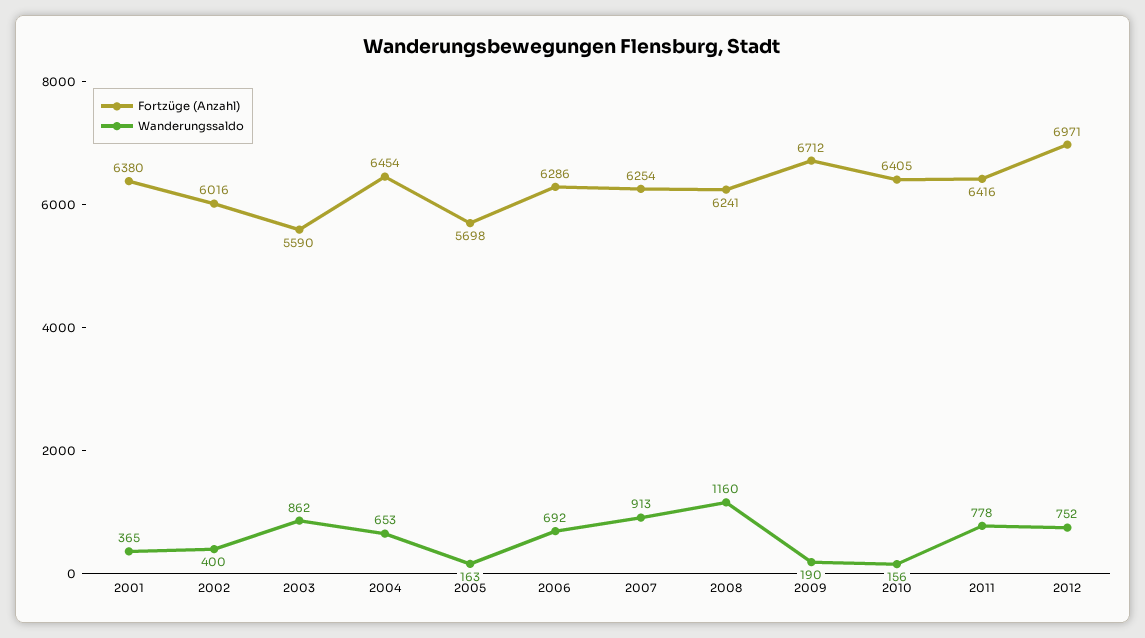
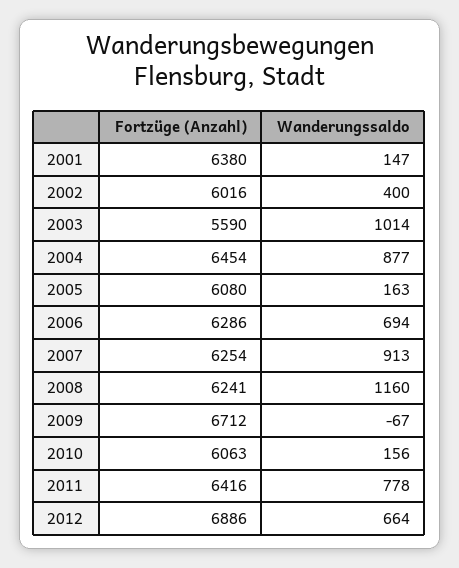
Wanderungssaldo, 2001: 365 -> 147
Wanderungssaldo, 2003: 862 -> 1014
Wanderungssaldo, 2004: 653 -> 877
Fortzüge (Anzahl), 2005: 5698 -> 6080
Wanderungssaldo, 2006: 692 -> 694
Wanderungssaldo, 2009: 190 -> -67
Fortzüge (Anzahl), 2010: 6405 -> 6063
Fortzüge (Anzahl), 2012: 6971 -> 6886
Wanderungssaldo, 2012: 752 -> 664

